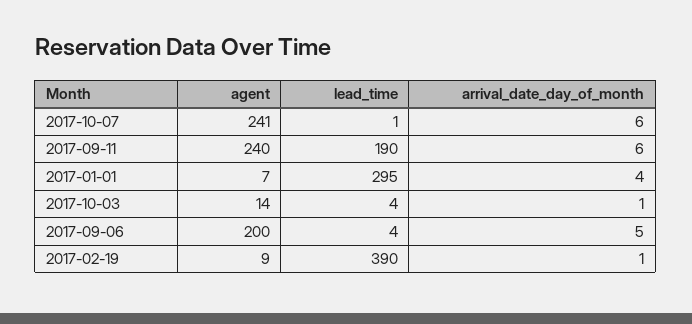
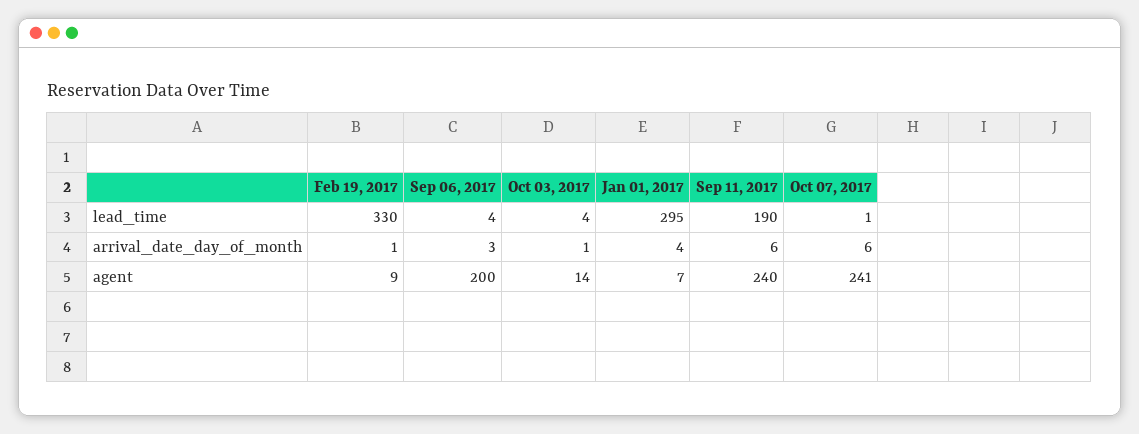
arrival_date_day_of_month, 2017-09-06: 5 -> 3
lead_time, 2017-02-19: 390 -> 330

